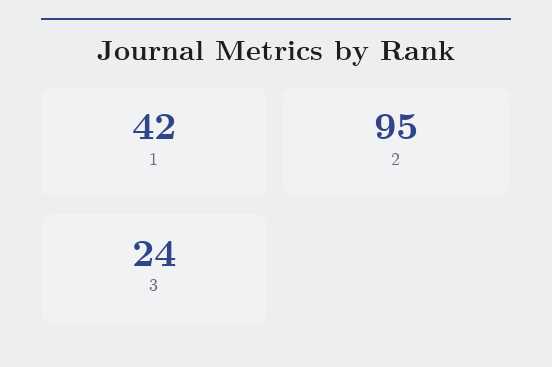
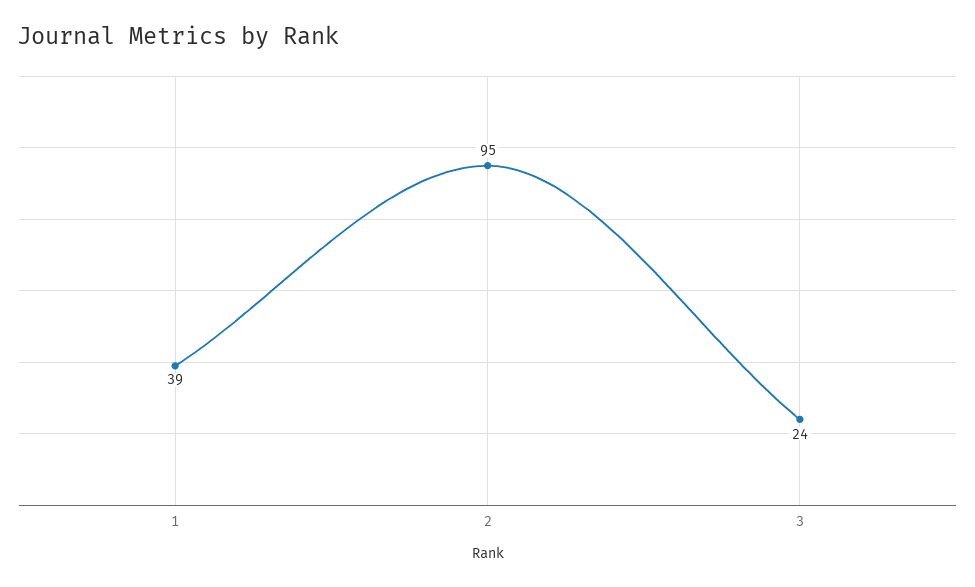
1: 42 -> 39

